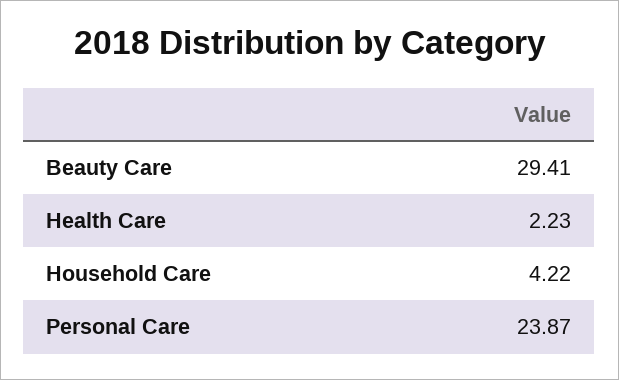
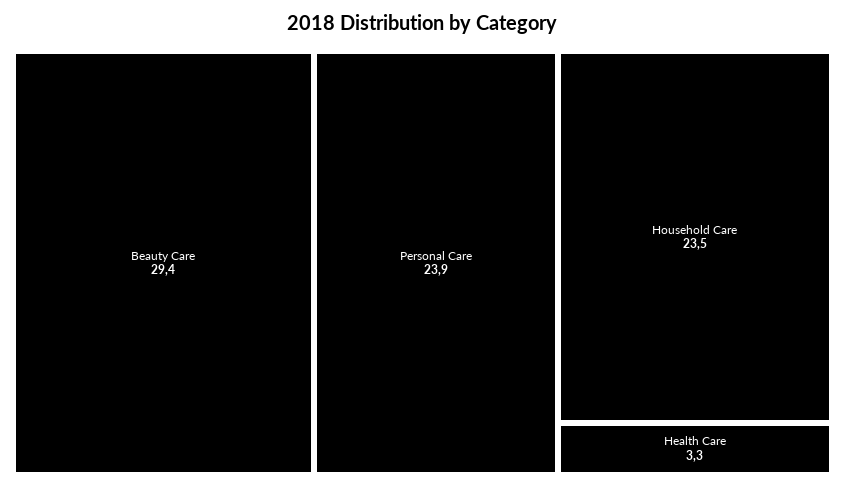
Health Care: 2.23 -> 3.3
Household Care: 4.22 -> 23.5

